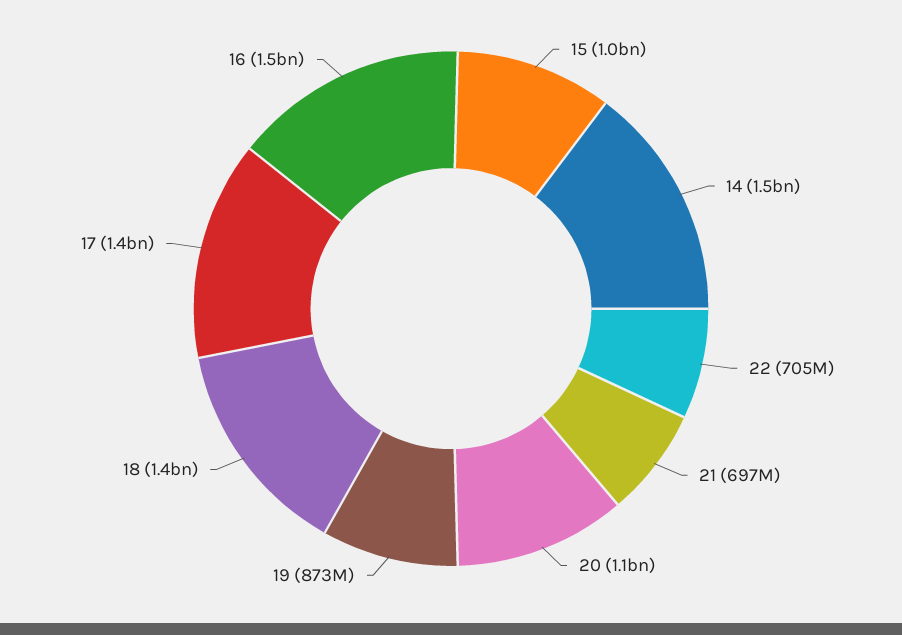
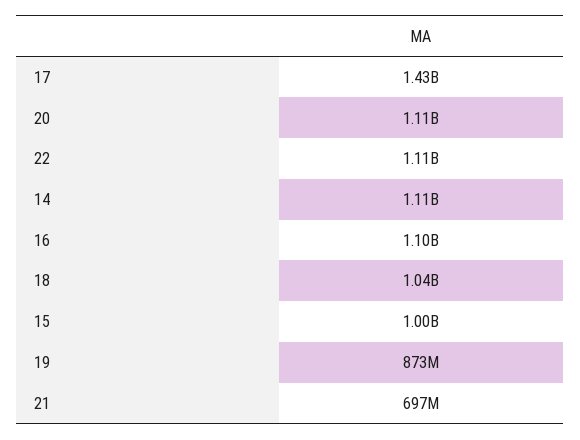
14: 1500000000 -> 1110000000
22: 705000000 -> 1110000000
18: 1400000000 -> 1040000000
16: 1500000000 -> 1100000000

